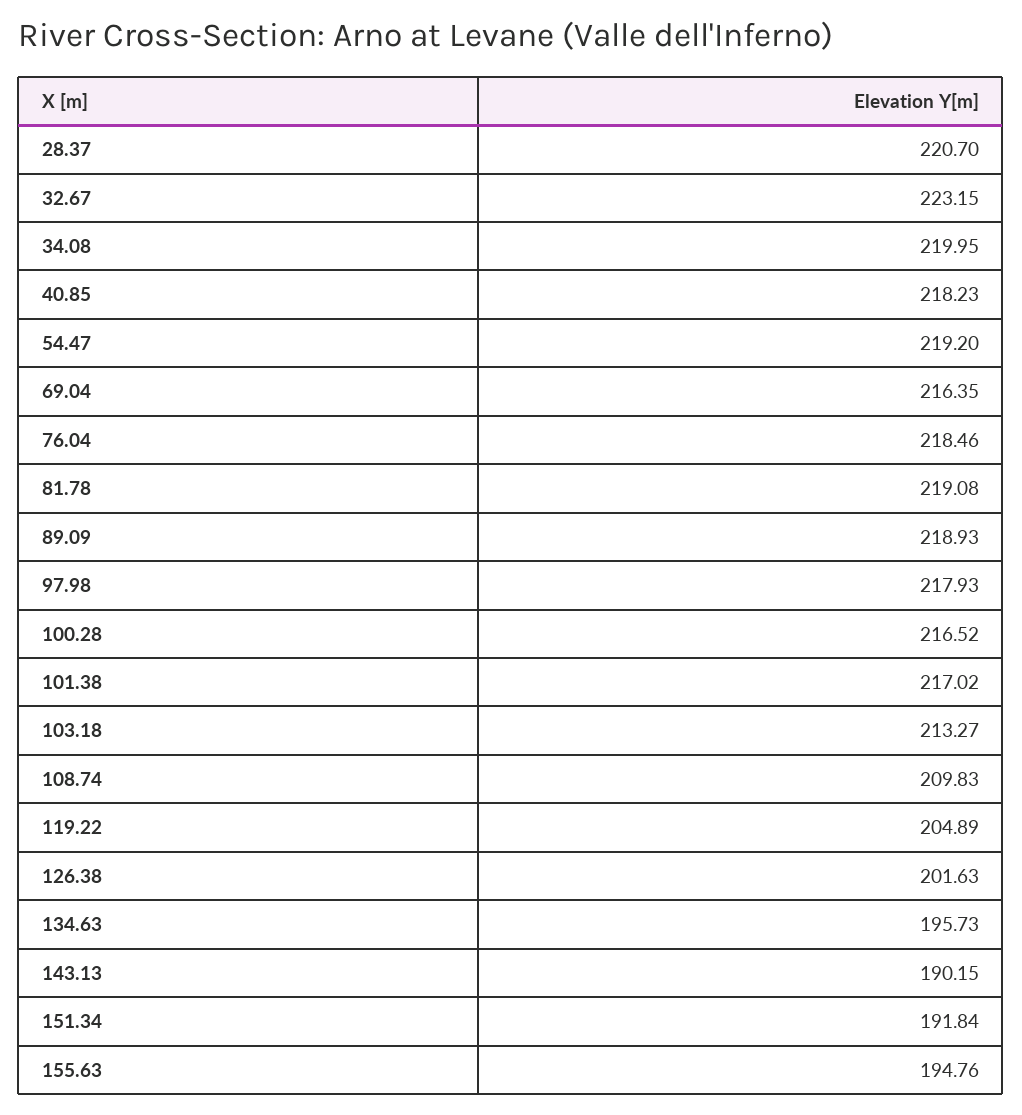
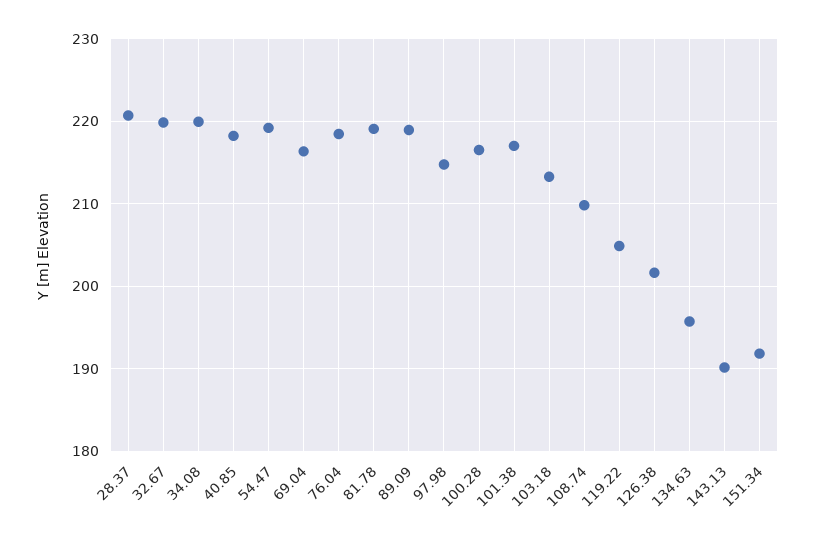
32.67: 223.15 -> 220
97.98: 217.93 -> 215
155.63: 194.76 -> none

